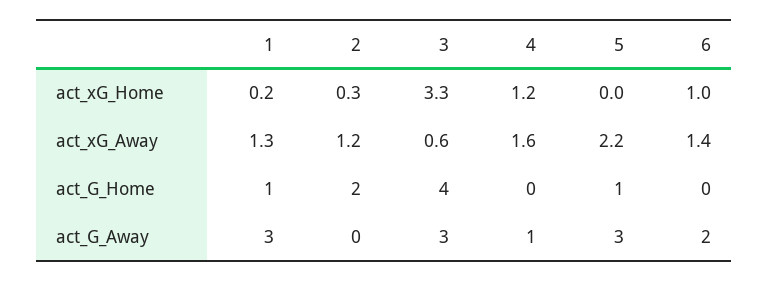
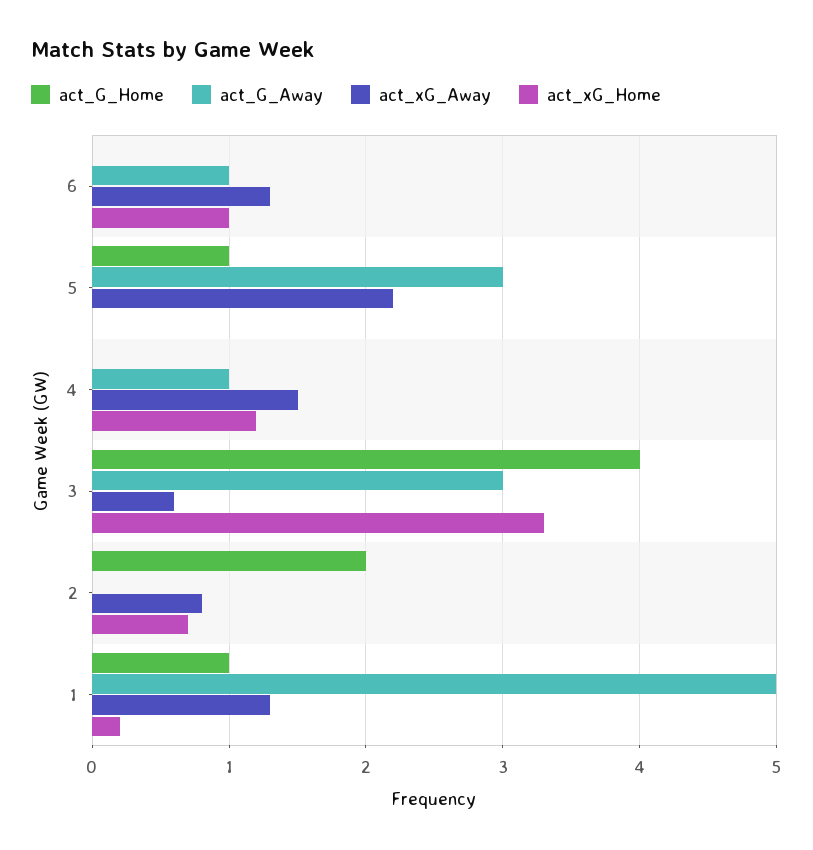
act_xG_Home, 2: 0.3 -> 0.7
act_xG_Away, 2: 1.2 -> 0.8
act_xG_Away, 4: 1.6 -> 1.5
act_xG_Away, 6: 1.4 -> 1.3
act_G_Away, 1: 3 -> 5
act_G_Away, 6: 2 -> 1

